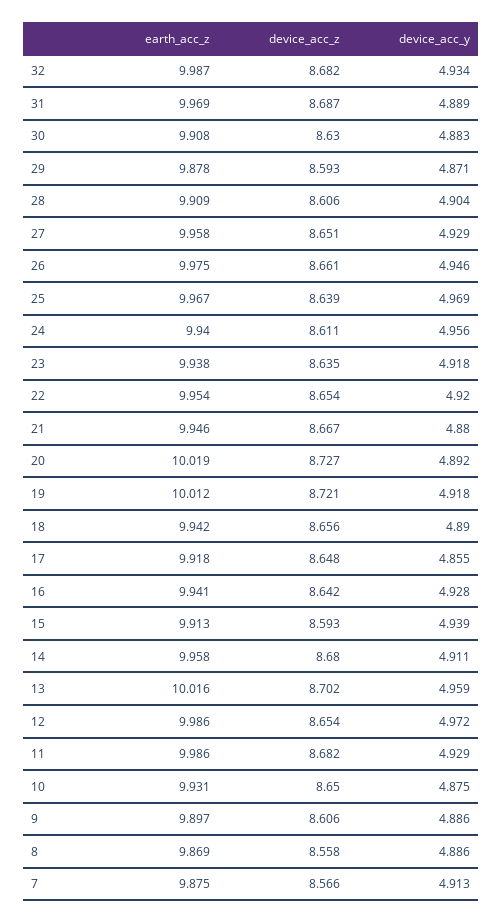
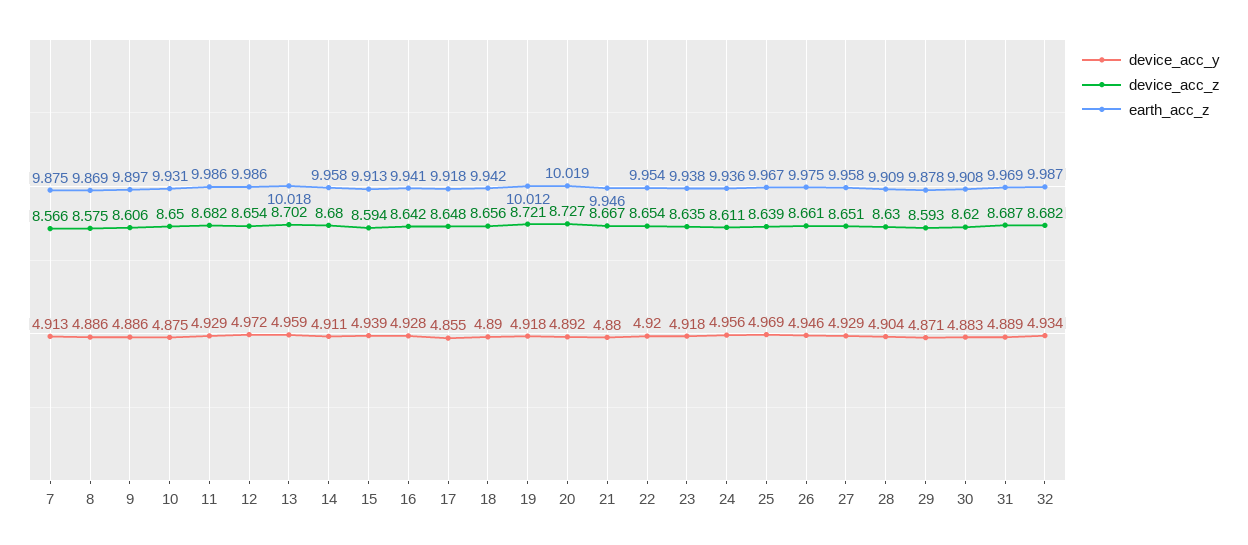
device_acc_z, 30: 8.63 -> 8.62
device_acc_z, 28: 8.606 -> 8.63
earth_acc_z, 24: 9.94 -> 9.936
device_acc_z, 15: 8.593 -> 8.594
earth_acc_z, 13: 10.016 -> 10.018
device_acc_z, 8: 8.558 -> 8.575

